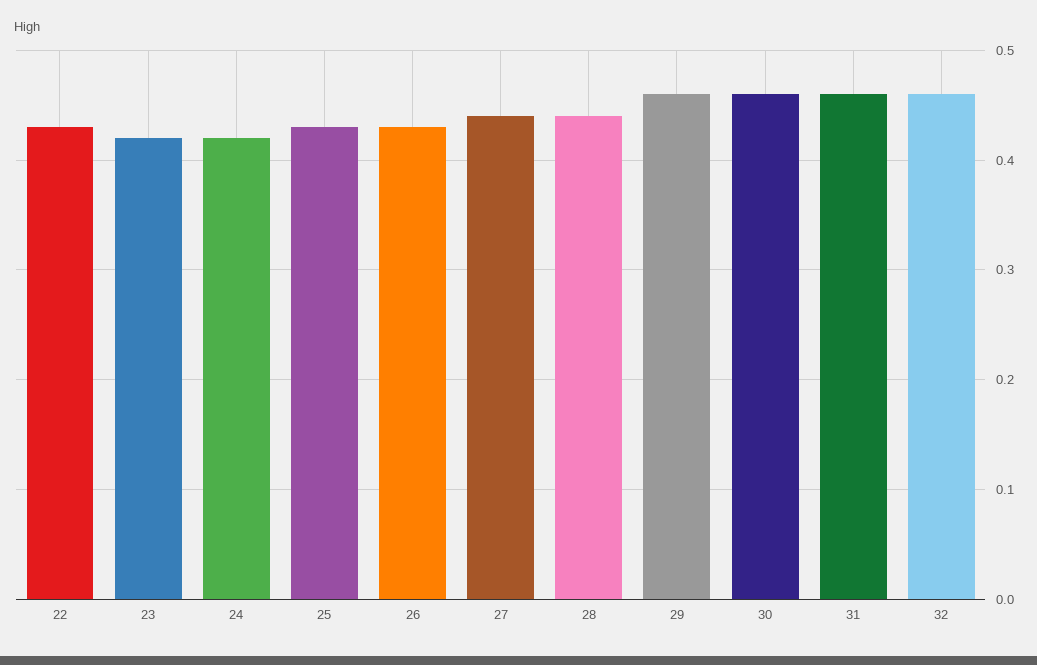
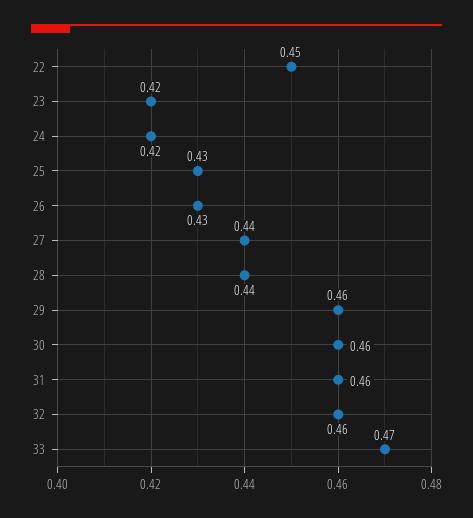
22: 0.43 -> 0.45
33: none -> 0.47

